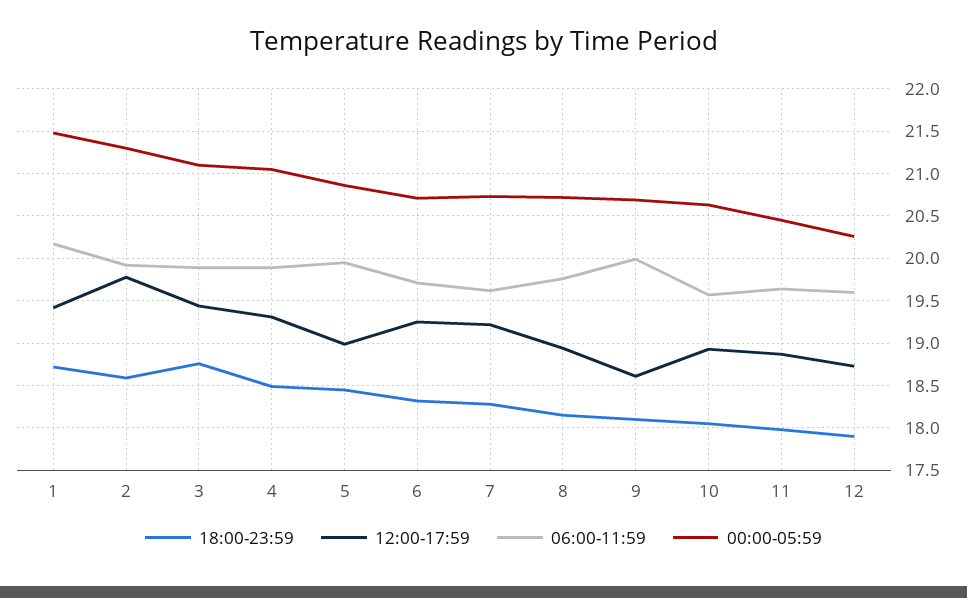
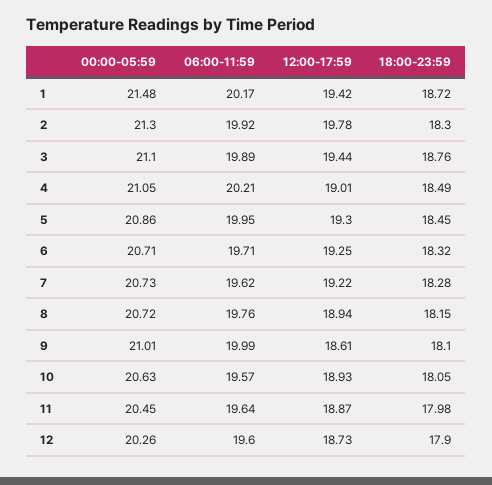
18:00-23:59, 2: 18.6 -> 18.3
12:00-17:59, 4: 19.3 -> 19.01
06:00-11:59, 4: 19.9 -> 20.21
12:00-17:59, 5: 19 -> 19.3
00:00-05:59, 9: 20.7 -> 21.01

